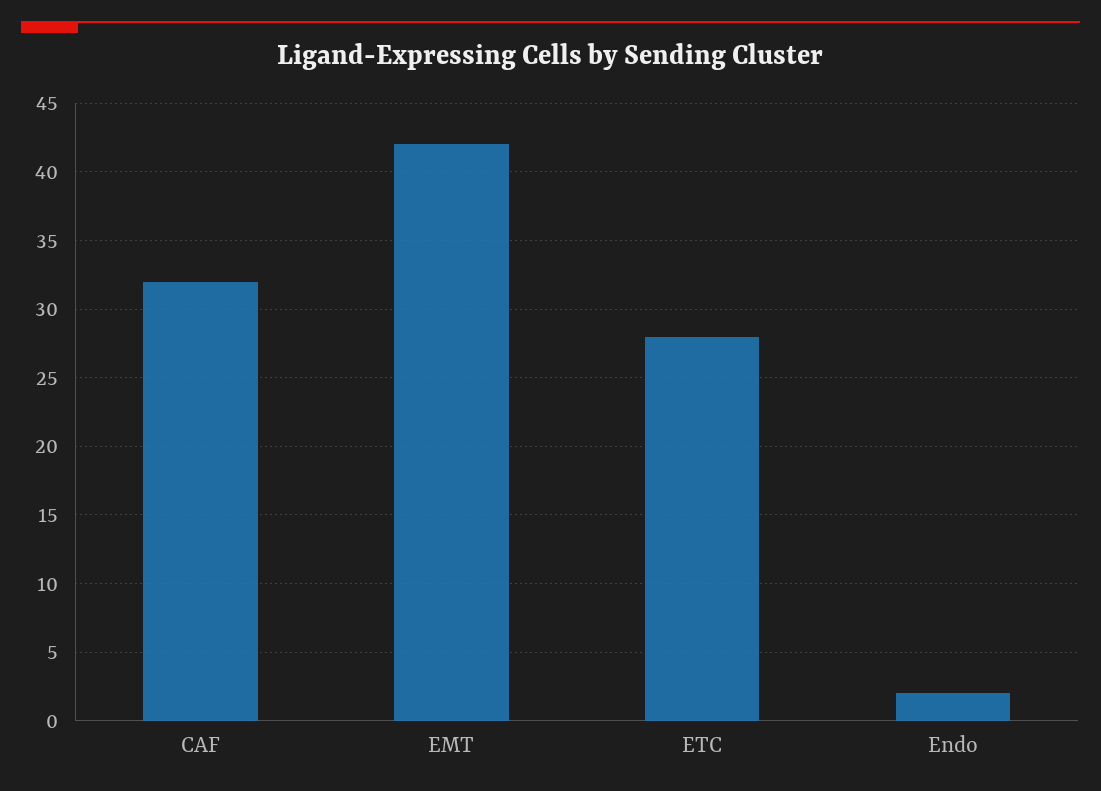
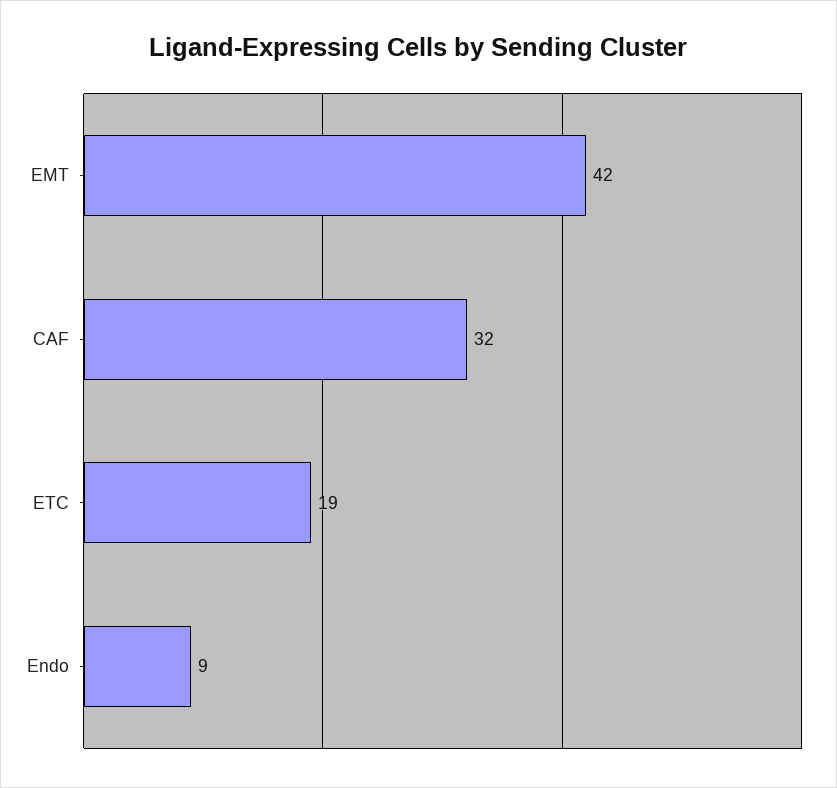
ETC: 28 -> 19
Endo: 2 -> 9

